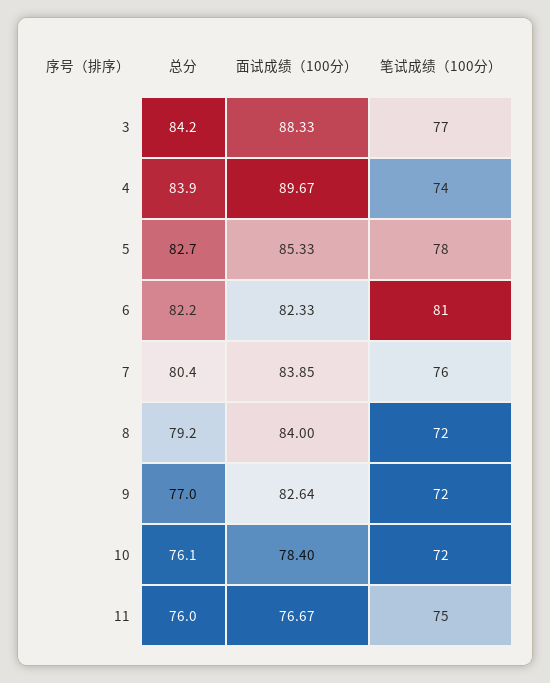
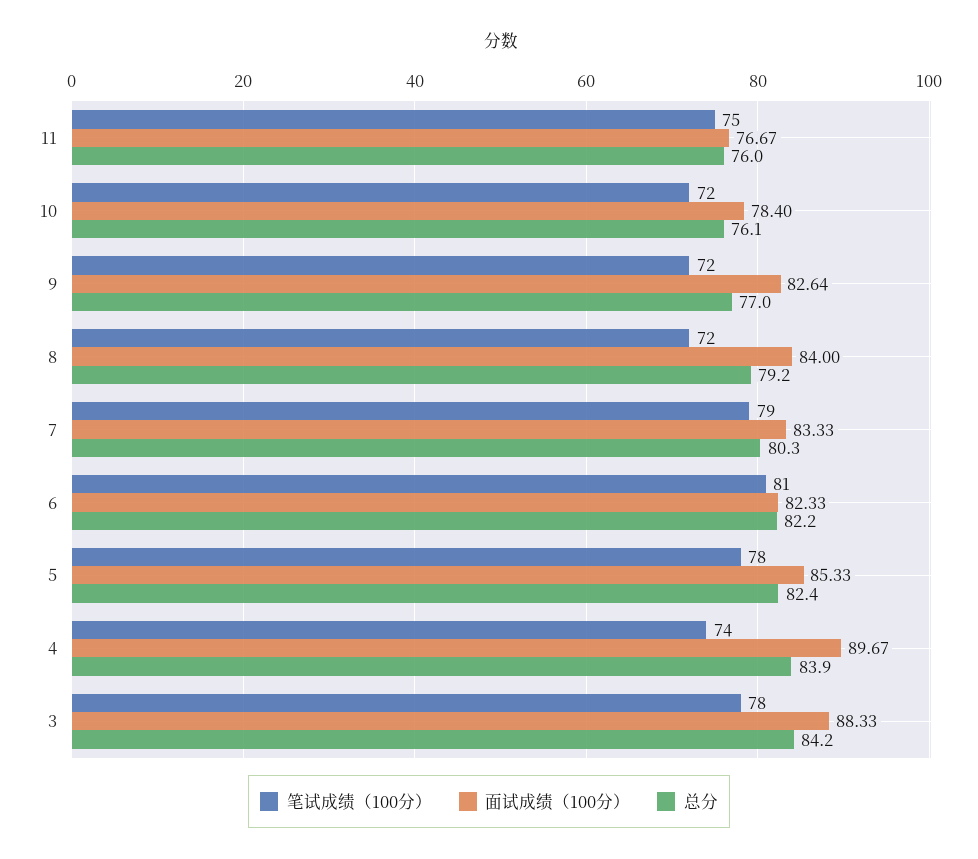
笔试成绩（100分）, 3: 77 -> 78
总分, 5: 82.7 -> 82.4
总分, 7: 80.4 -> 80.3
面试成绩（100分）, 7: 83.85 -> 83.33
笔试成绩（100分）, 7: 76 -> 79

